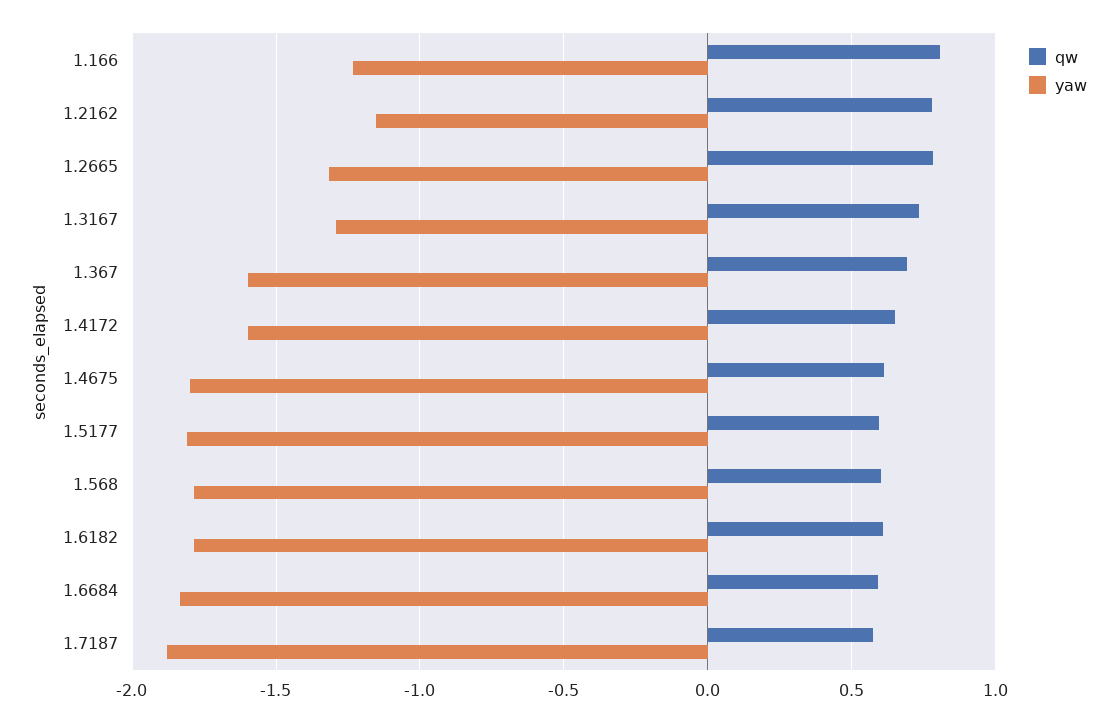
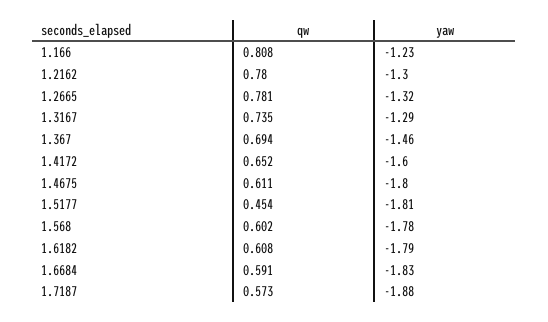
yaw, 1.2162: -1.15 -> -1.3
yaw, 1.367: -1.6 -> -1.46
qw, 1.5177: 0.6 -> 0.454

